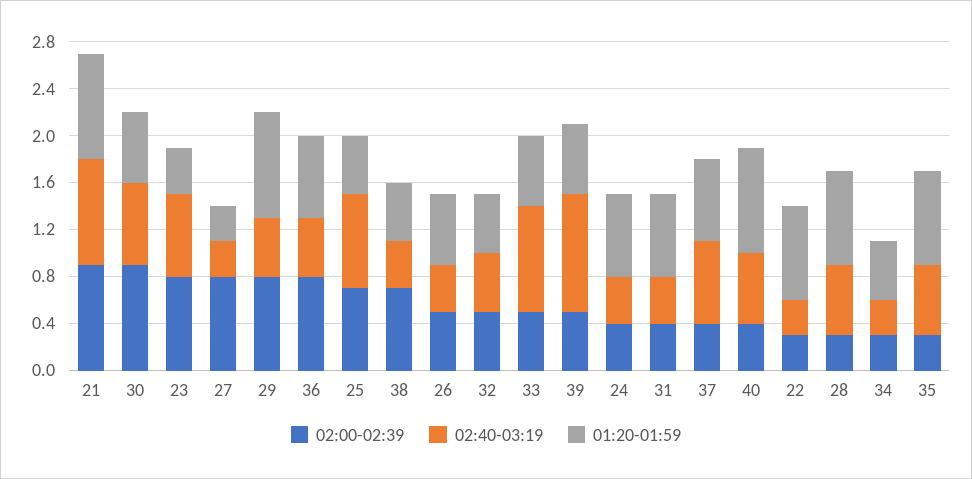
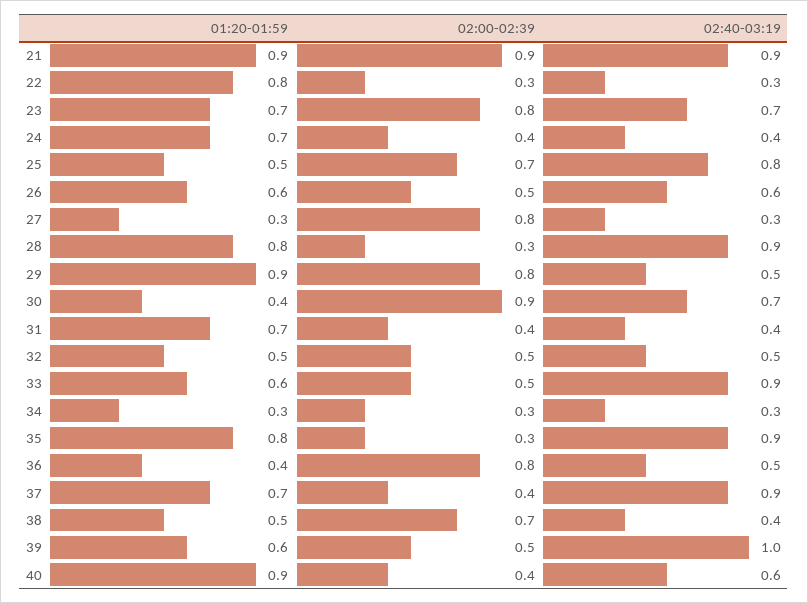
01:20-01:59, 30: 0.6 -> 0.4
01:20-01:59, 23: 0.4 -> 0.7
01:20-01:59, 36: 0.7 -> 0.4
02:40-03:19, 26: 0.4 -> 0.6
02:40-03:19, 37: 0.7 -> 0.9
02:40-03:19, 28: 0.6 -> 0.9
01:20-01:59, 34: 0.5 -> 0.3
02:40-03:19, 35: 0.6 -> 0.9

